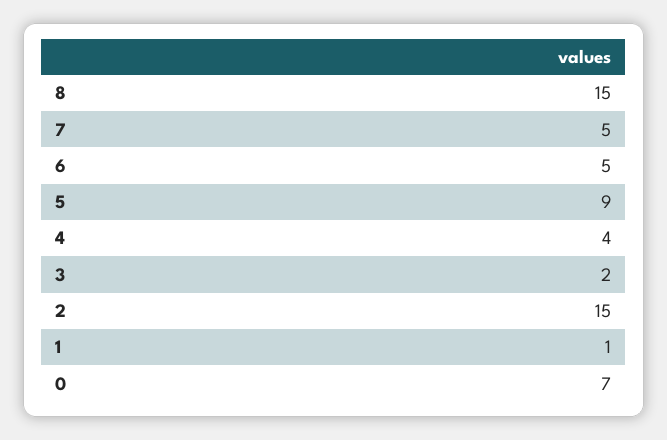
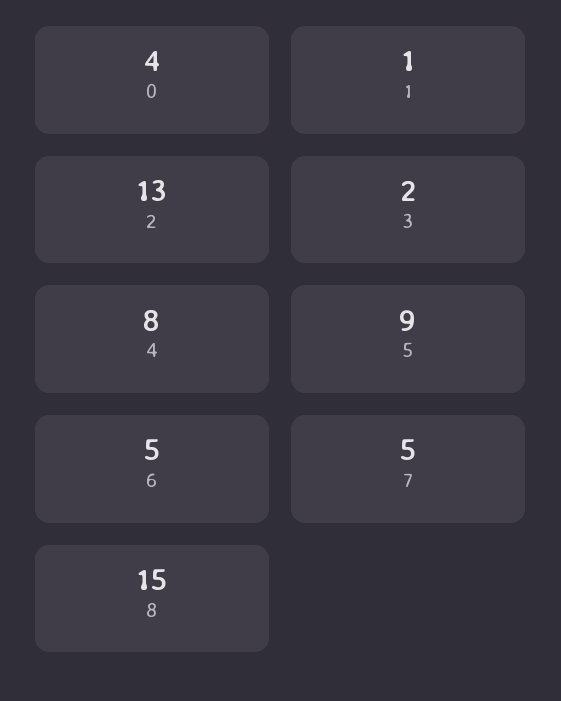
4: 4 -> 8
2: 15 -> 13
0: 7 -> 4

